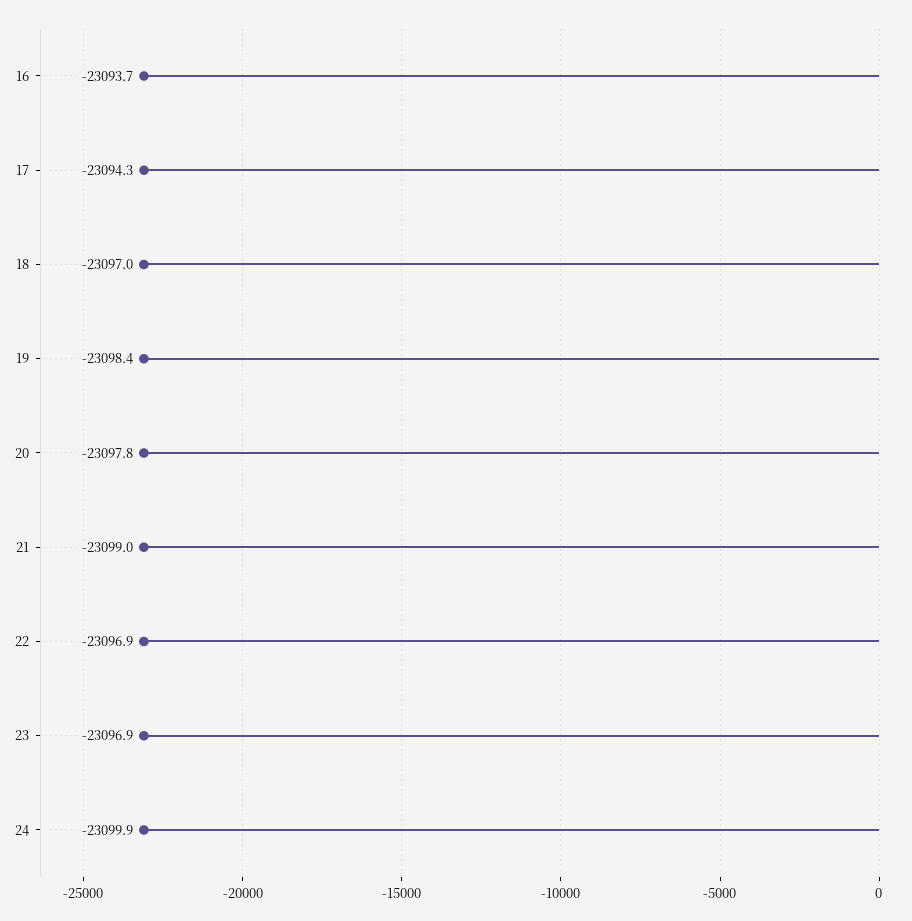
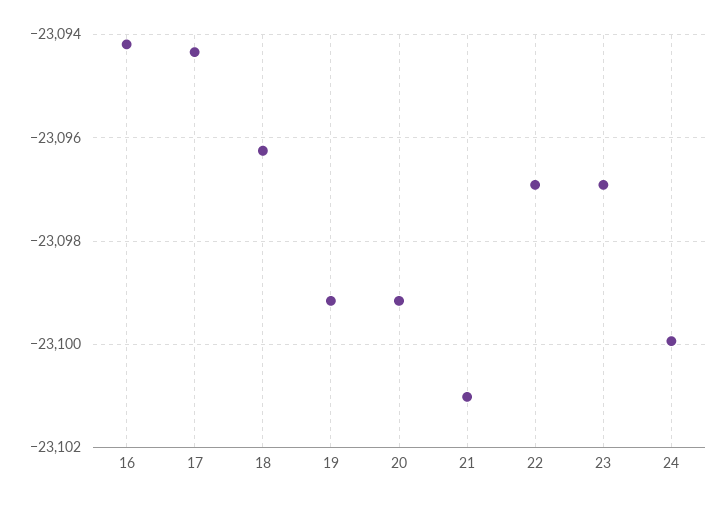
16: -23093.7 -> -23094.2
18: -23097 -> -23096.2
19: -23098.4 -> -23099.2
20: -23097.8 -> -23099.2
21: -23099 -> -23101

